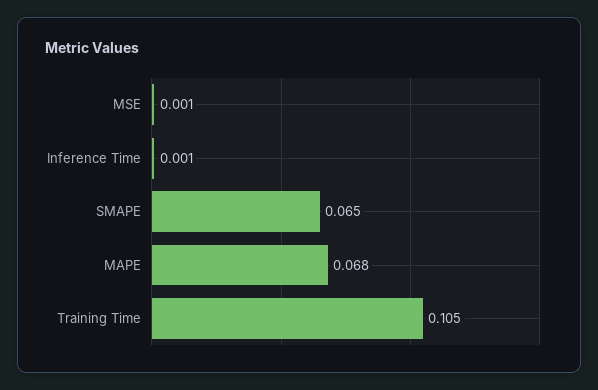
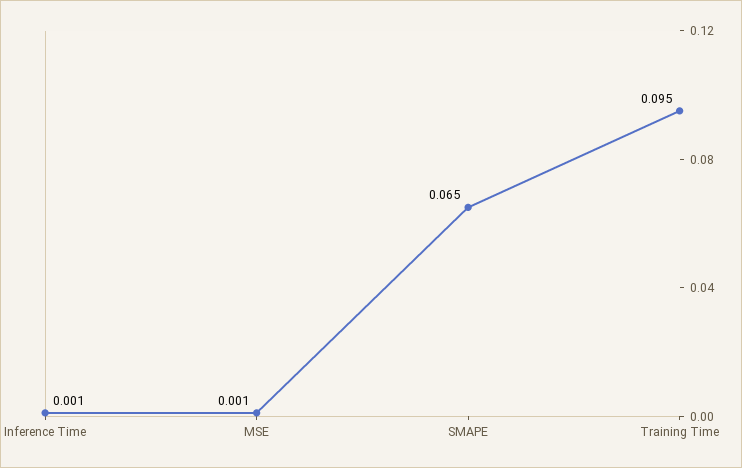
MAPE: 0.068 -> none
Training Time: 0.105 -> 0.095

